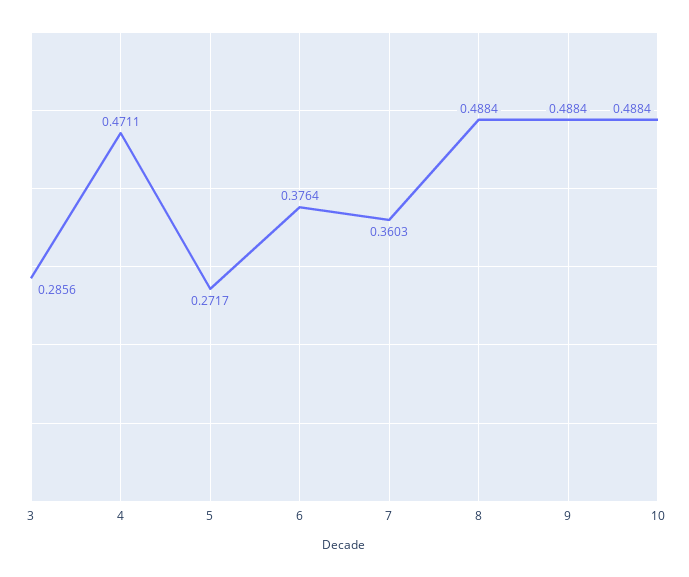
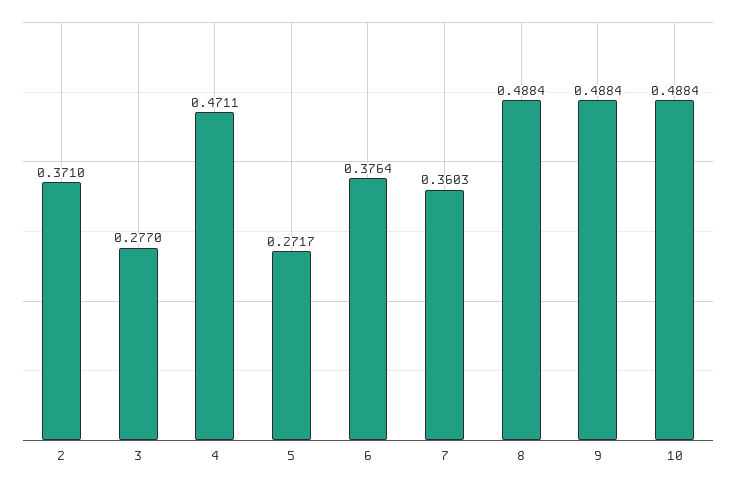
3: 0.2856 -> 0.277
2: none -> 0.371

